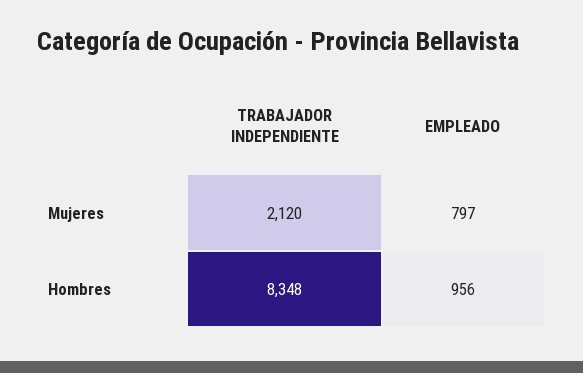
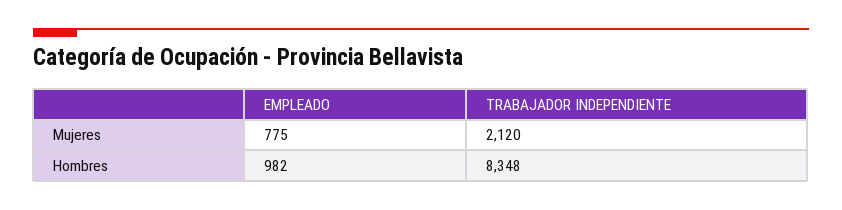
EMPLEADO, Mujeres: 797 -> 775
EMPLEADO, Hombres: 956 -> 982

